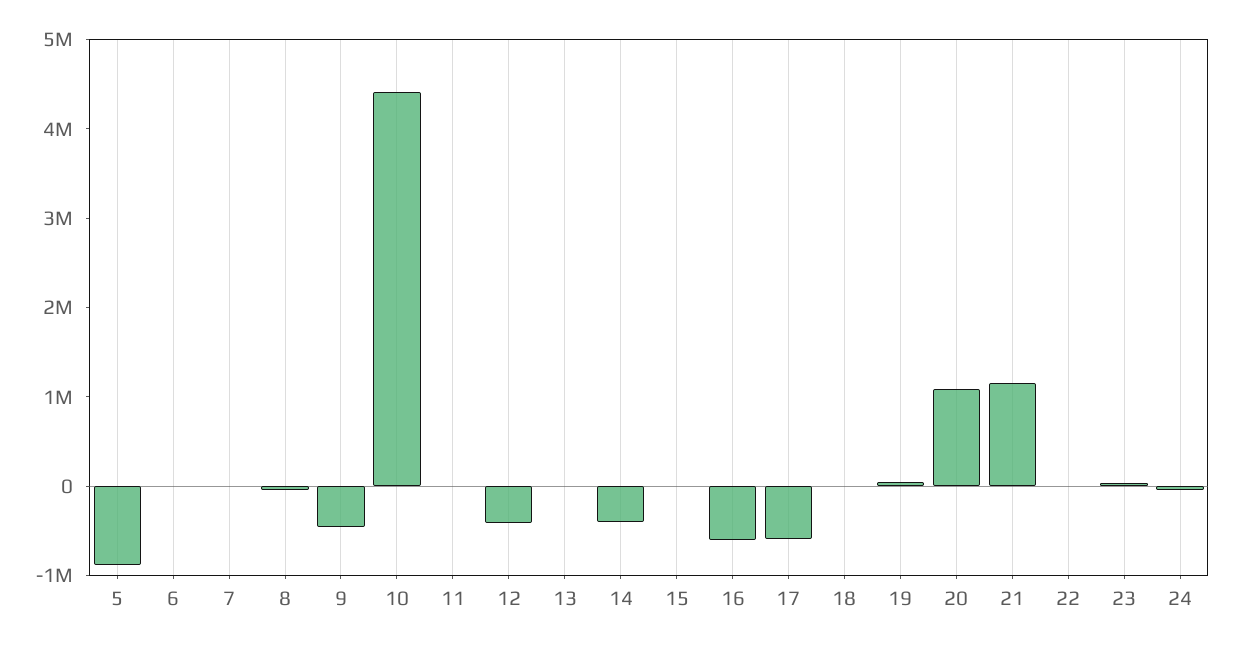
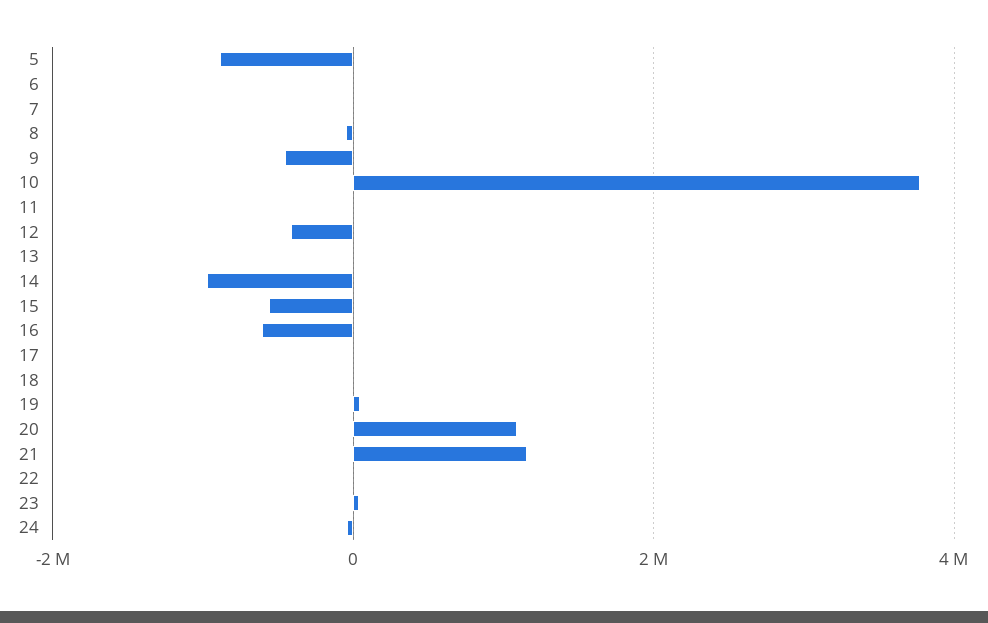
10: 4400000 -> 3800000
14: -400000 -> -1000000
15: 0 -> -600000
17: -600000 -> 0

